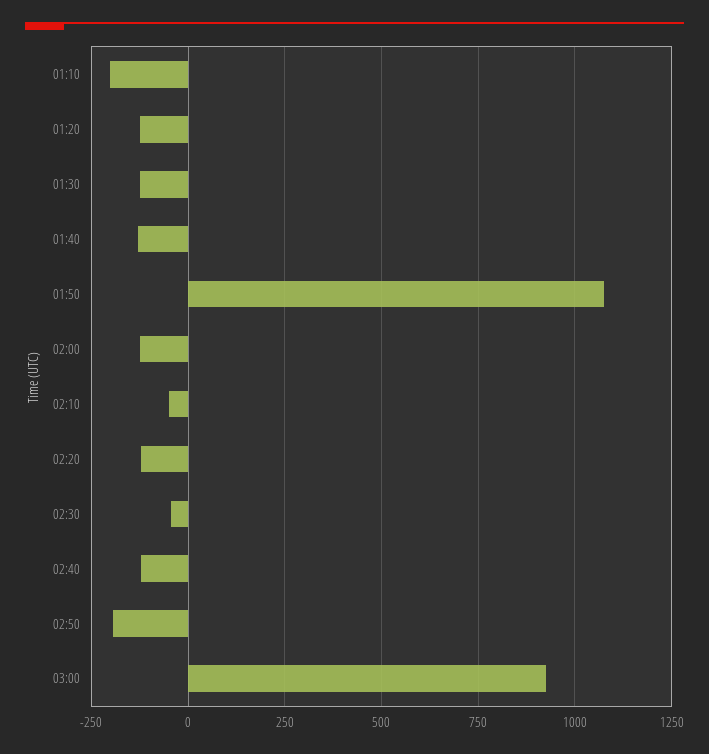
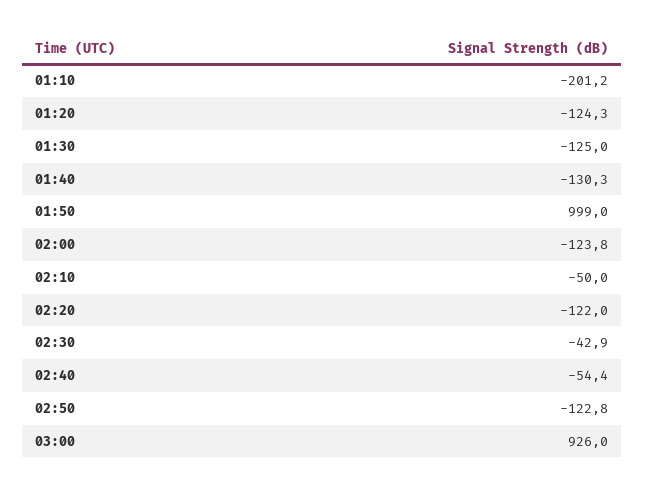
01:50: 1075 -> 999
02:40: -125 -> -54.4
02:50: -200 -> -122.8

